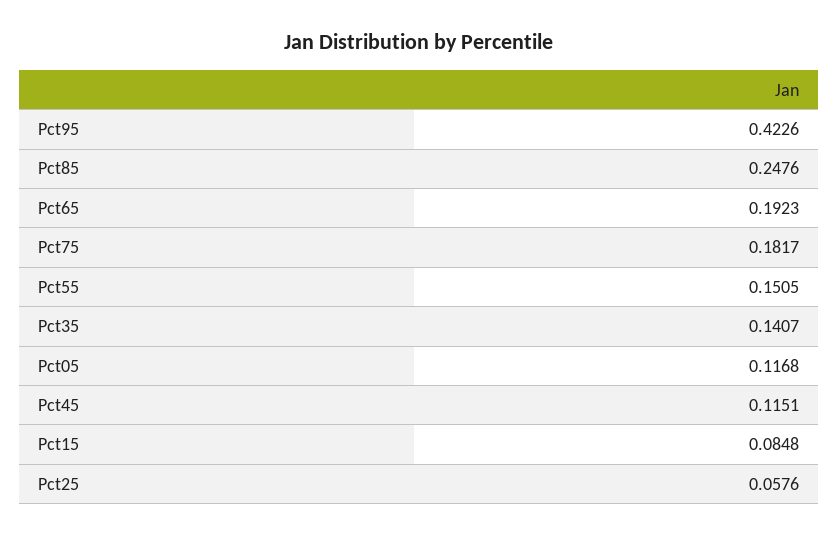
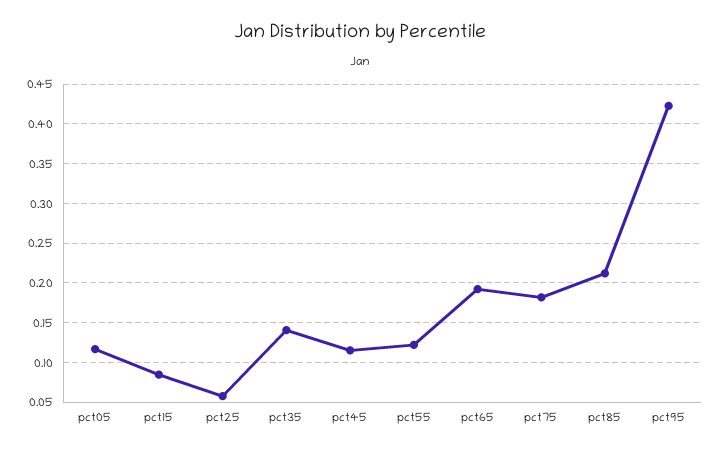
Pct85: 0.2476 -> 0.21
Pct55: 0.1505 -> 0.12

